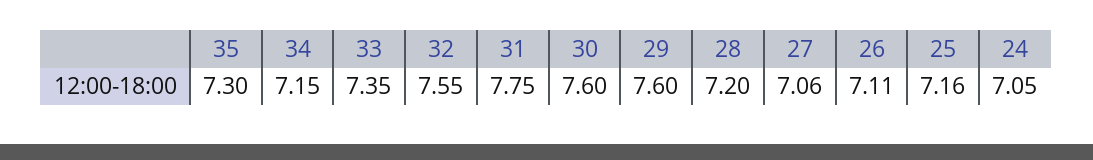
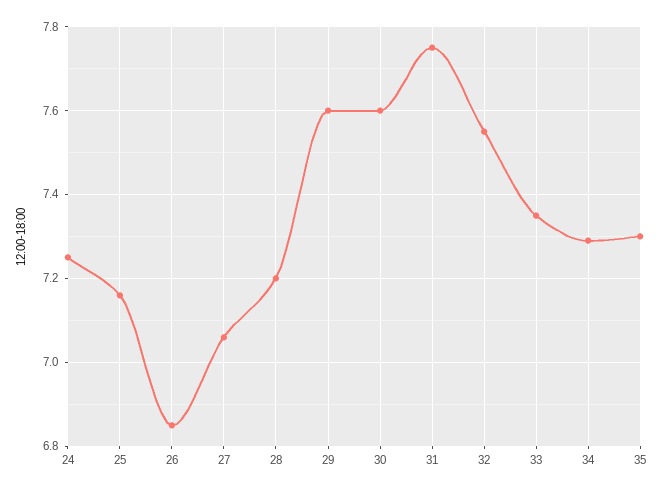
34: 7.15 -> 7.3
26: 7.11 -> 6.85
24: 7.05 -> 7.25

